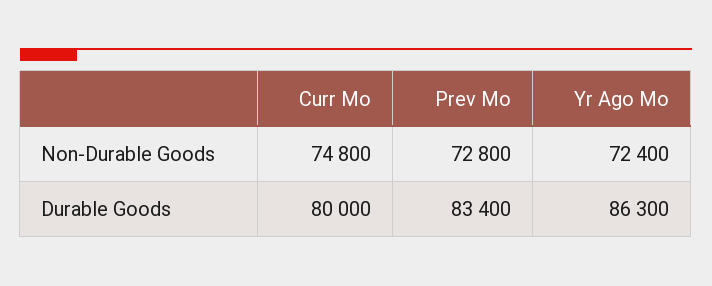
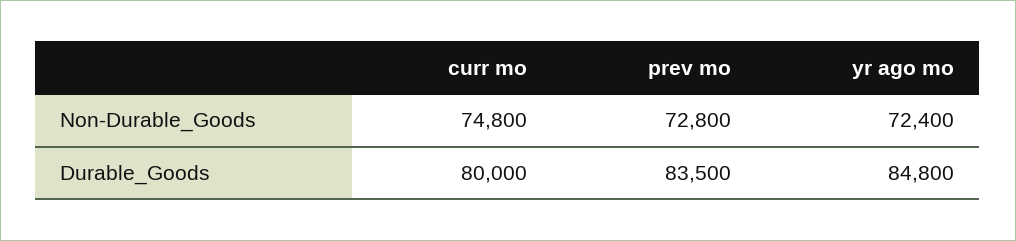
Prev Mo, Durable Goods: 83400 -> 83500
Yr Ago Mo, Durable Goods: 86300 -> 84800

